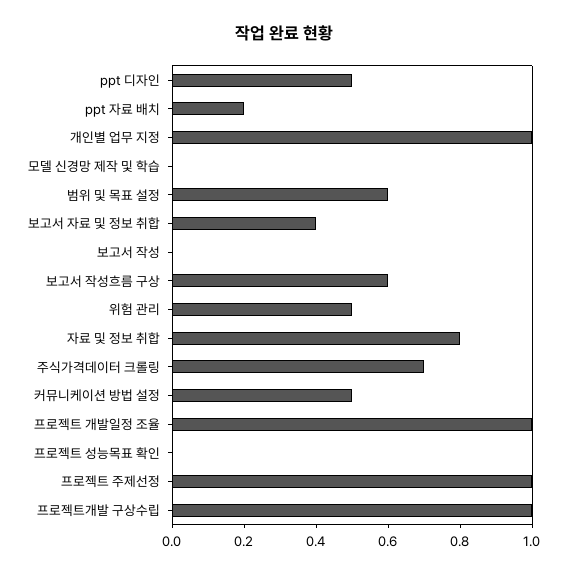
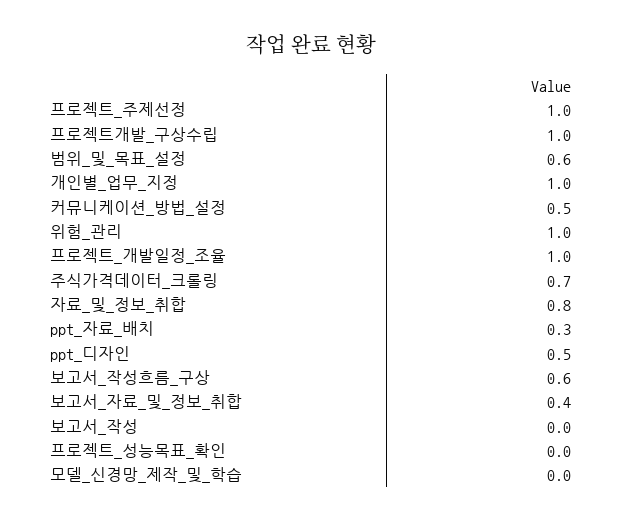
ppt 자료 배치: 0.2 -> 0.3
위험 관리: 0.5 -> 1

